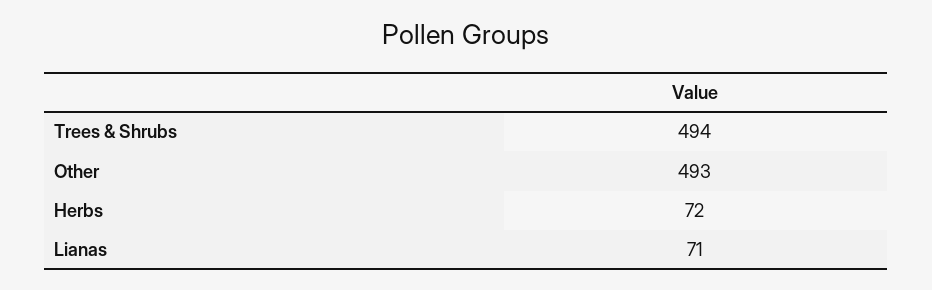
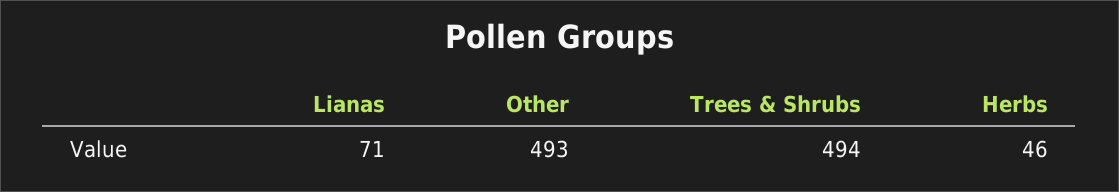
Herbs: 72 -> 46

